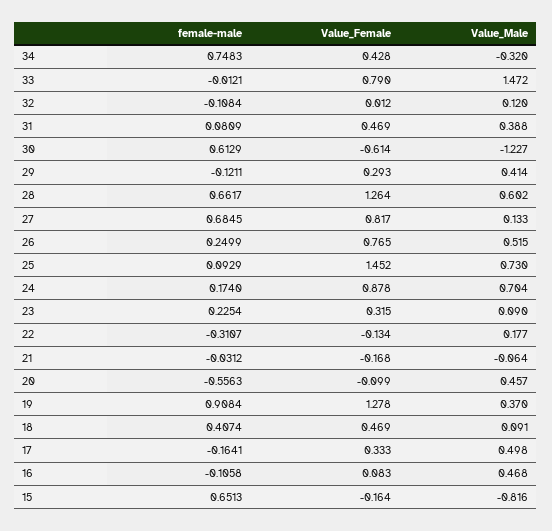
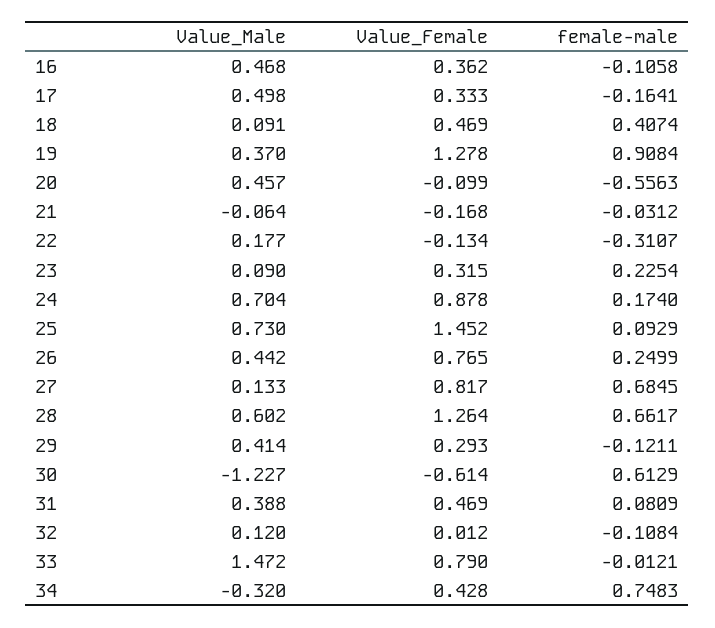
Value_Male, 26: 0.515 -> 0.442
Value_Female, 16: 0.083 -> 0.362
female-male, 15: 0.6513 -> none
Value_Female, 15: -0.164 -> none
Value_Male, 15: -0.816 -> none

